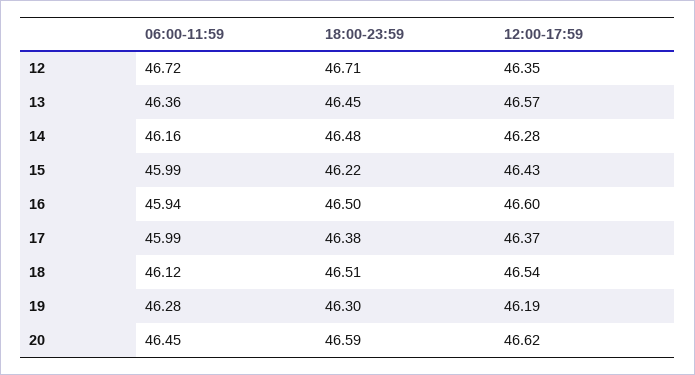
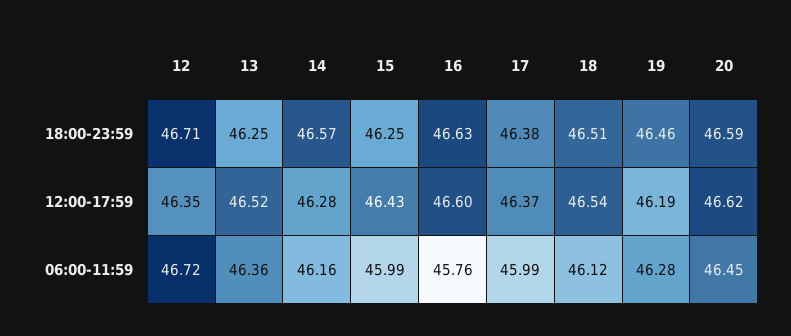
18:00-23:59, 13: 46.45 -> 46.25
12:00-17:59, 13: 46.57 -> 46.52
18:00-23:59, 14: 46.48 -> 46.57
18:00-23:59, 15: 46.22 -> 46.25
06:00-11:59, 16: 45.94 -> 45.76
18:00-23:59, 16: 46.5 -> 46.63
18:00-23:59, 19: 46.3 -> 46.46

